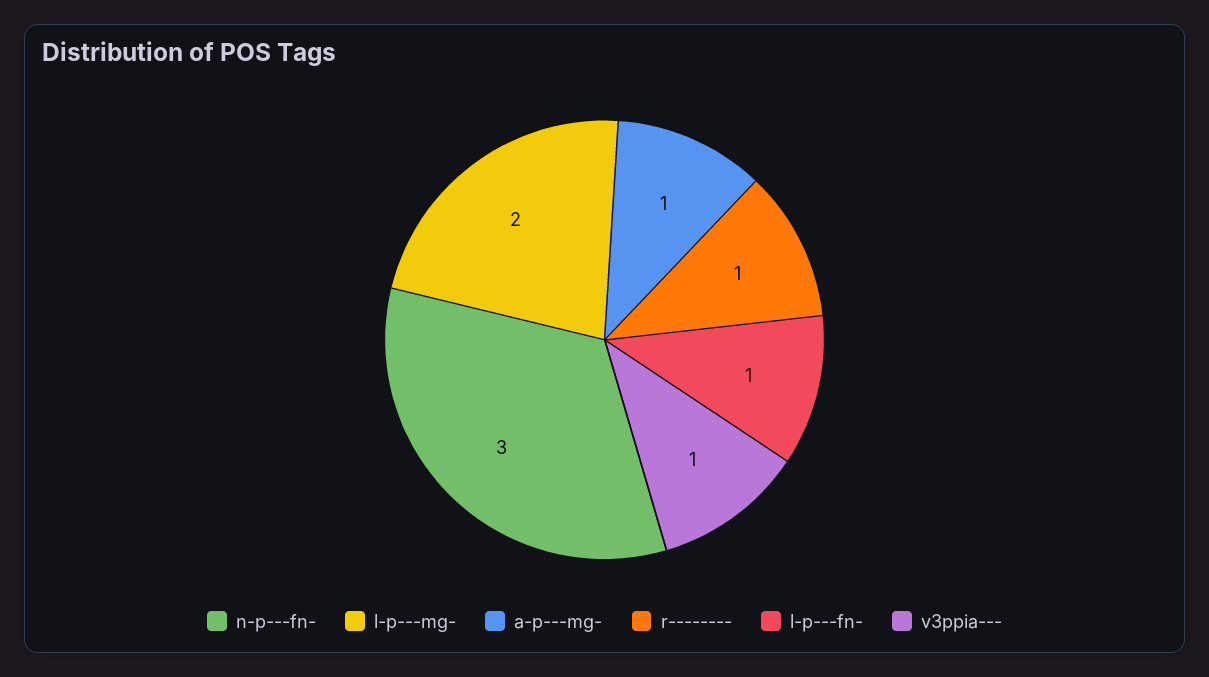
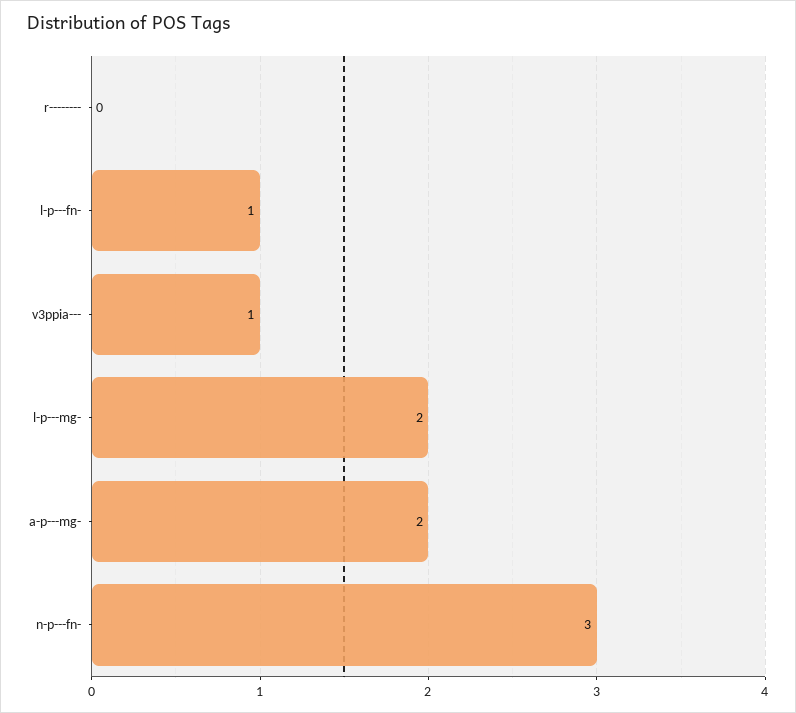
a-p---mg-: 1 -> 2
r--------: 1 -> 0

